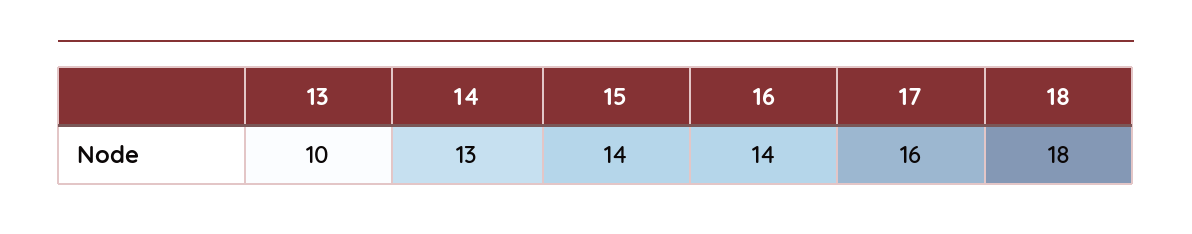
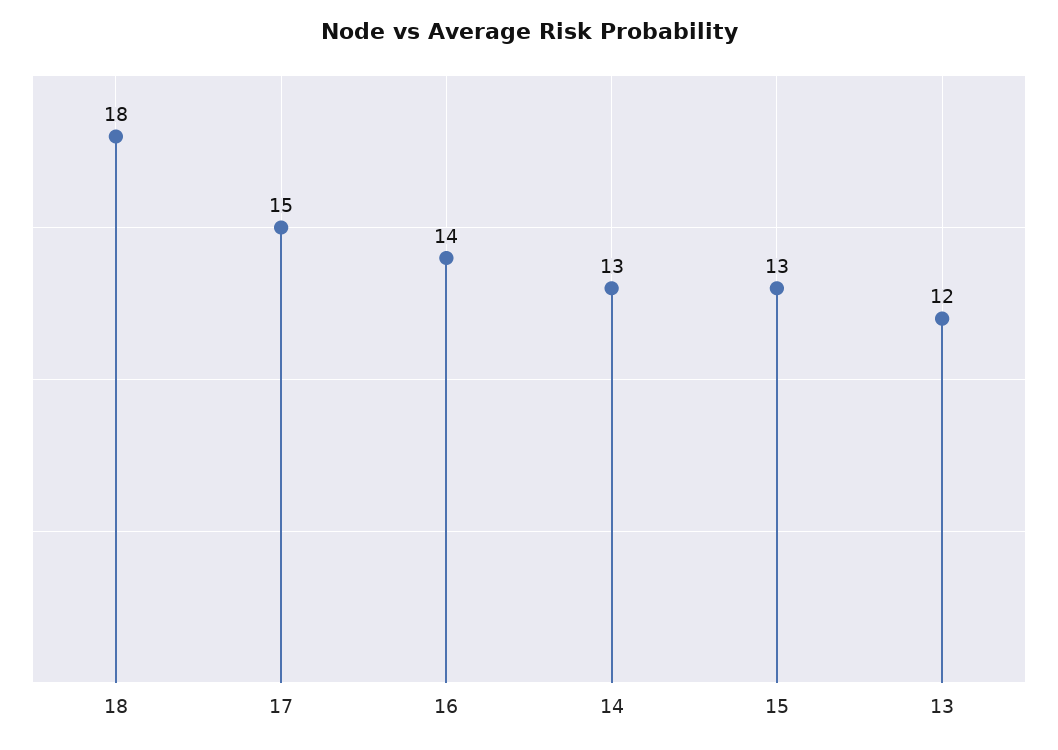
13: 10 -> 12
15: 14 -> 13
17: 16 -> 15

